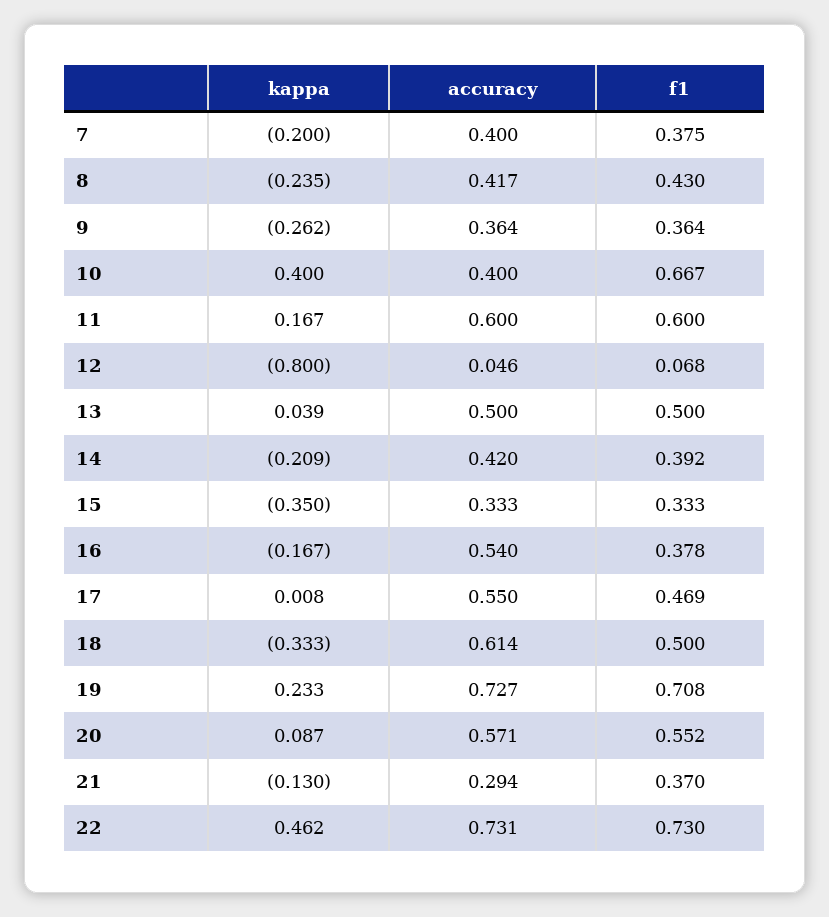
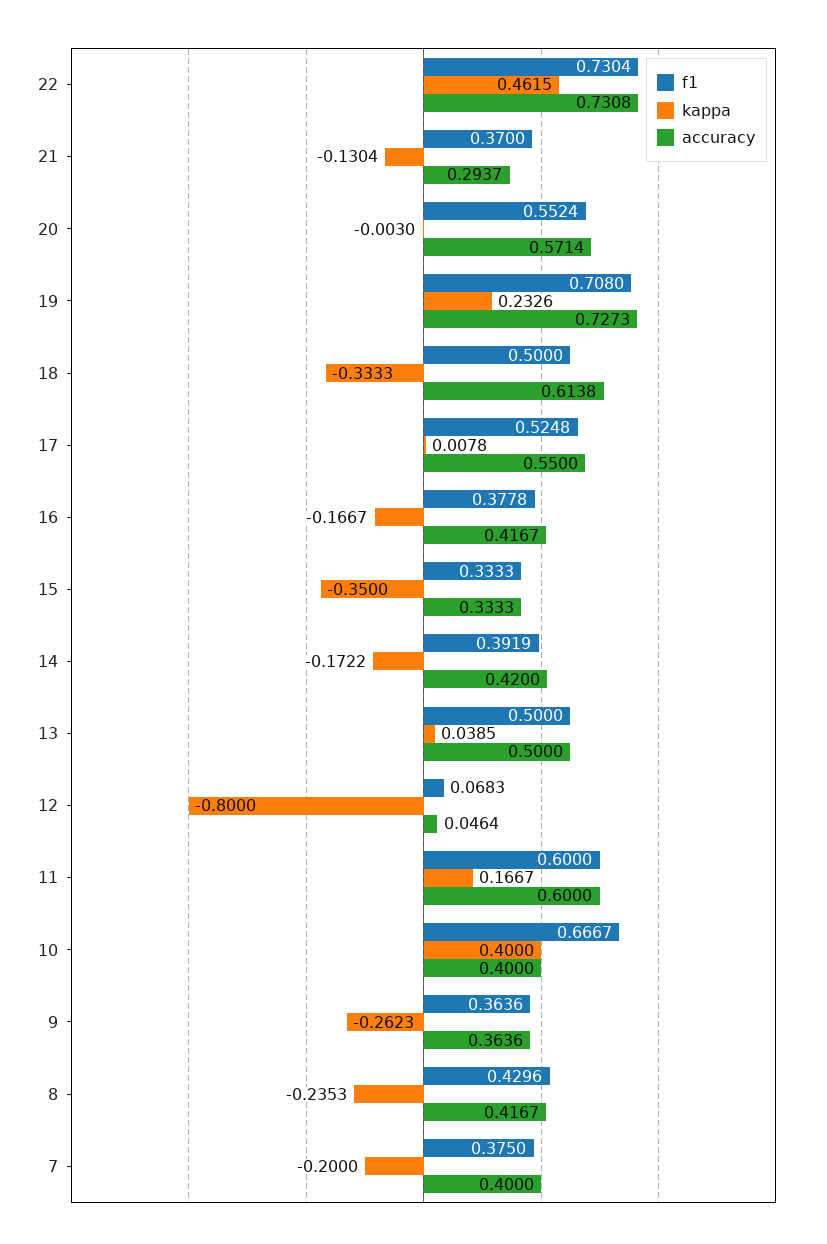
kappa, 14: -0.209 -> -0.1722
accuracy, 16: 0.54 -> 0.4167
f1, 17: 0.469 -> 0.5248
kappa, 20: 0.087 -> -0.003

